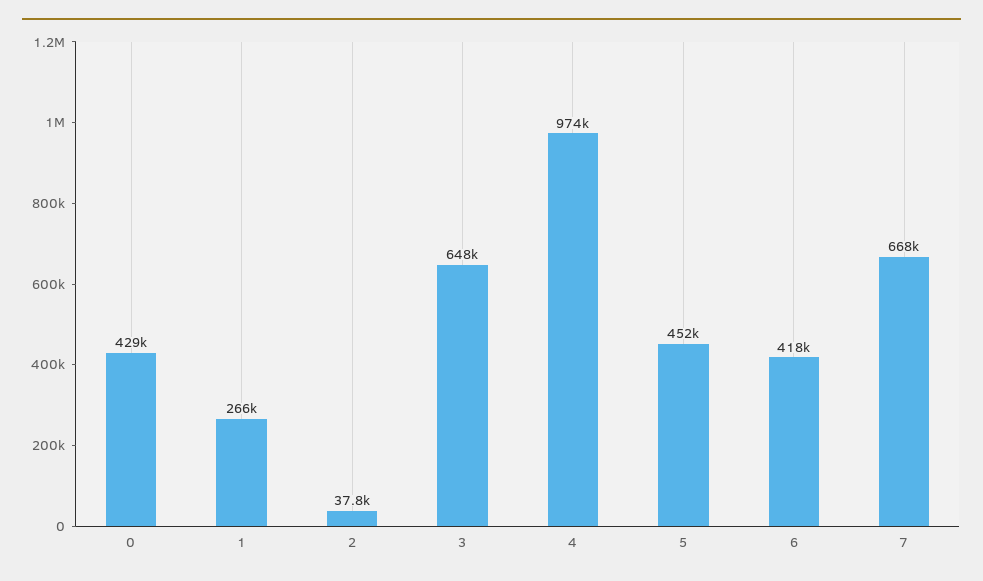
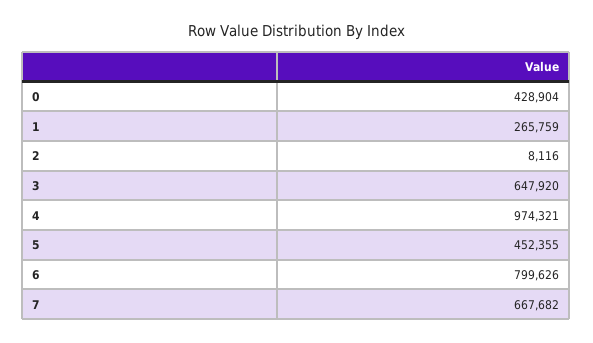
2: 37800 -> 8116
6: 418000 -> 799626

